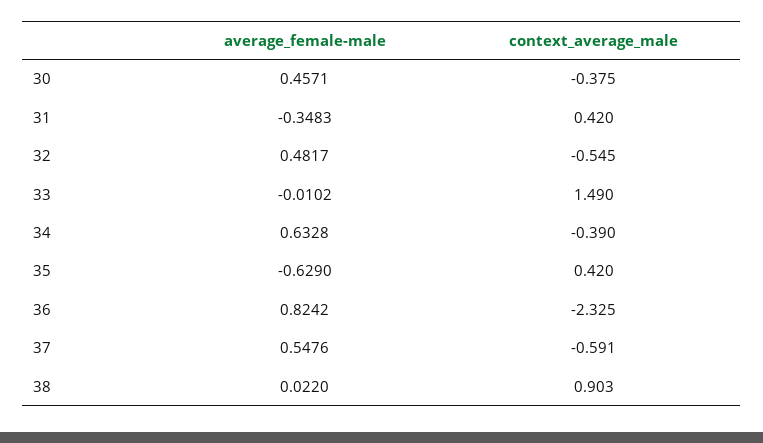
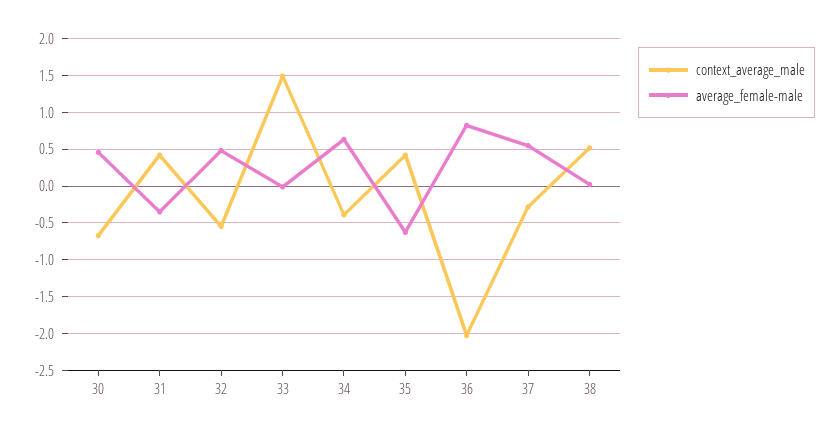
context_average_male, 30: -0.375 -> -0.7
context_average_male, 36: -2.325 -> -2
context_average_male, 37: -0.591 -> -0.3
context_average_male, 38: 0.903 -> 0.5

